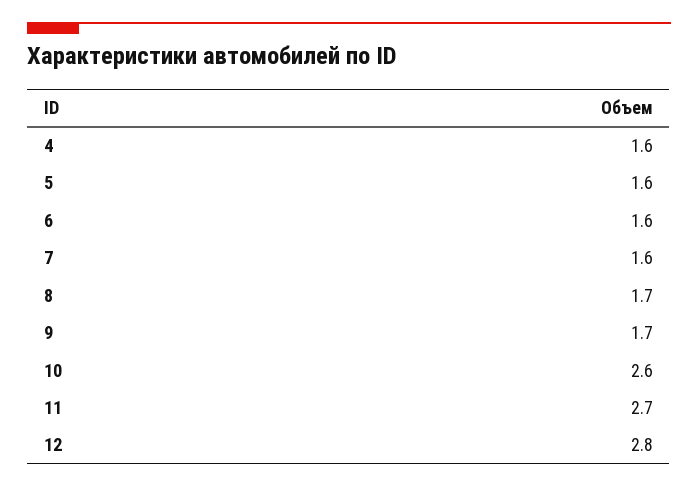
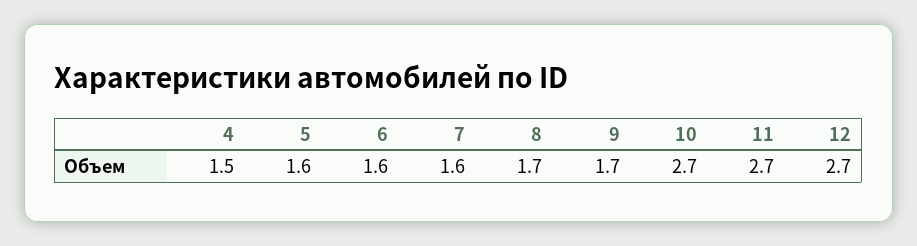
4: 1.6 -> 1.5
10: 2.6 -> 2.7
12: 2.8 -> 2.7

